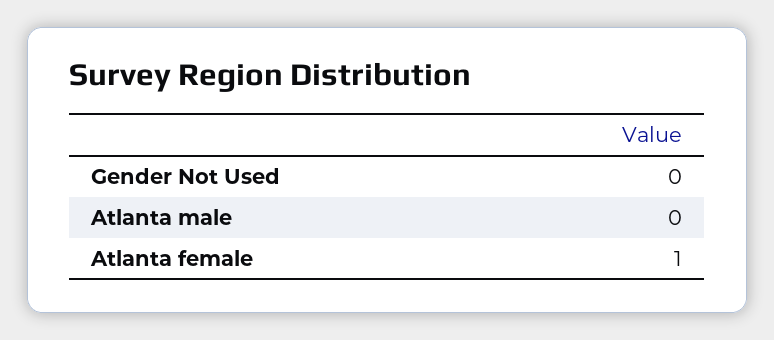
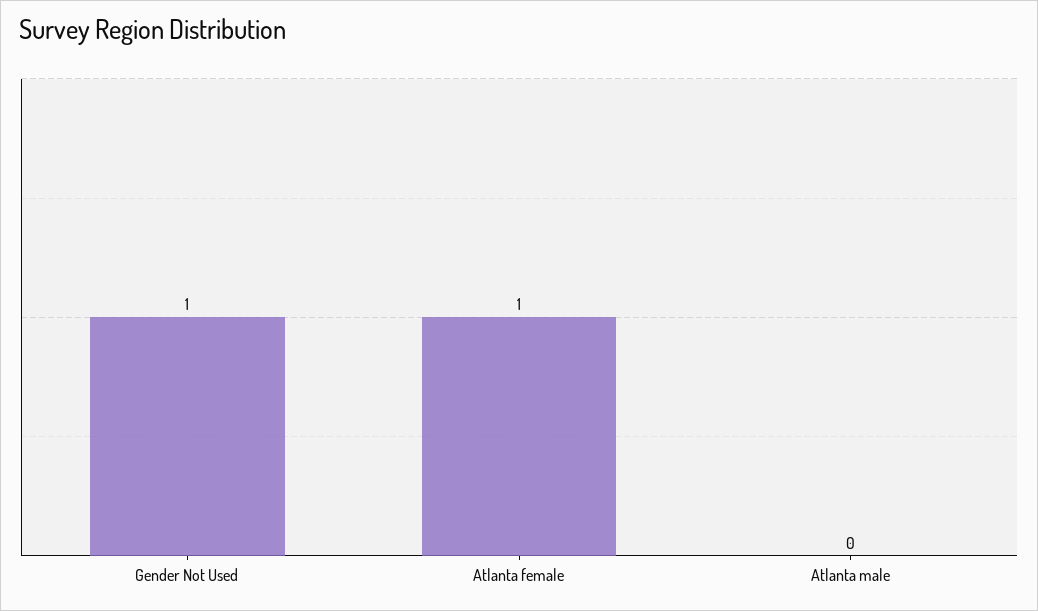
Gender Not Used: 0 -> 1

